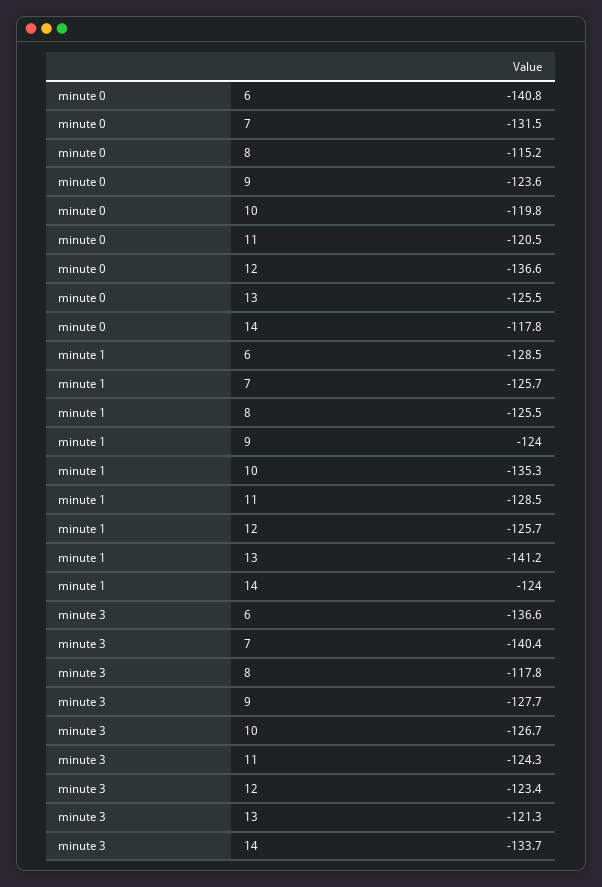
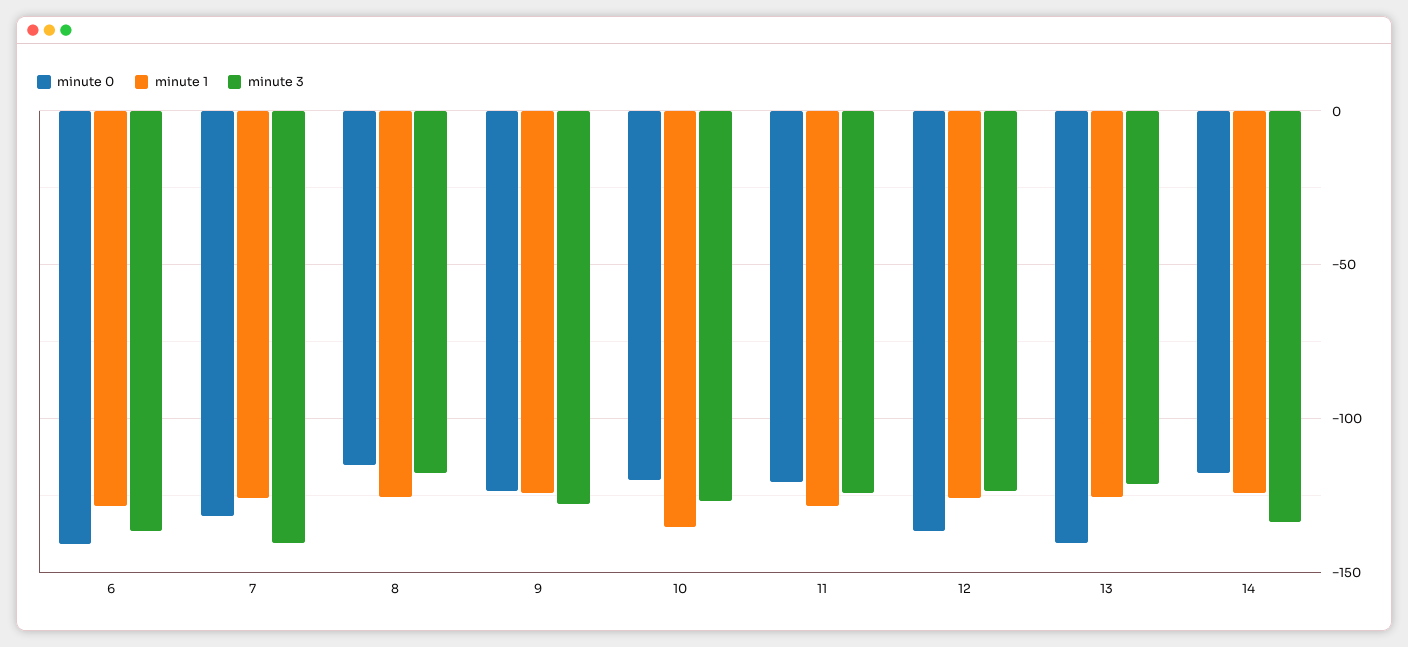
minute 0, 13: -125.5 -> -140
minute 1, 13: -141.2 -> -125

